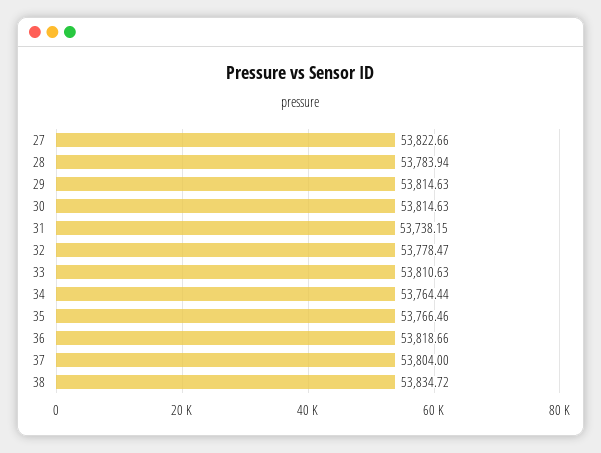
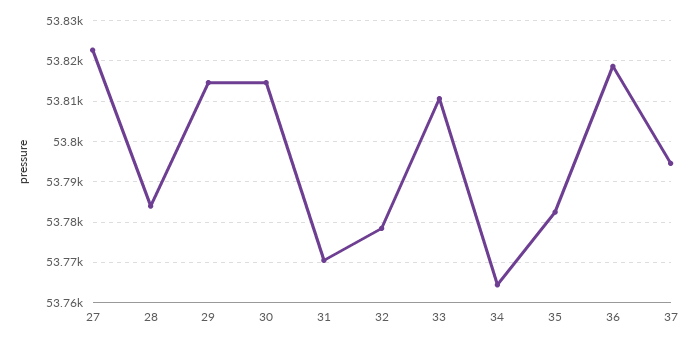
31: 53738.15 -> 53770
35: 53766.46 -> 53782
37: 53804 -> 53794
38: 53834.72 -> none

